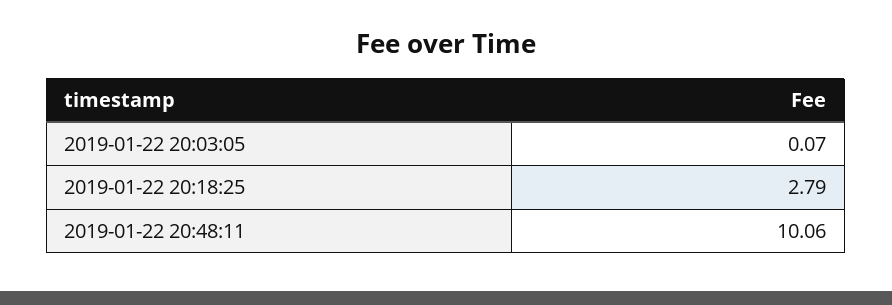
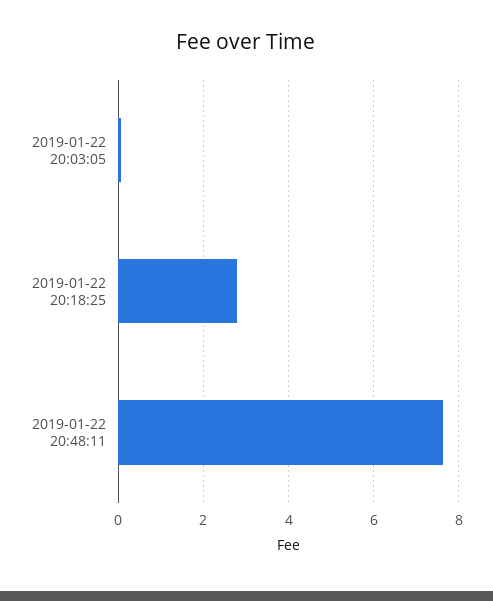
2019-01-22 20:48:11: 10.06 -> 7.6

